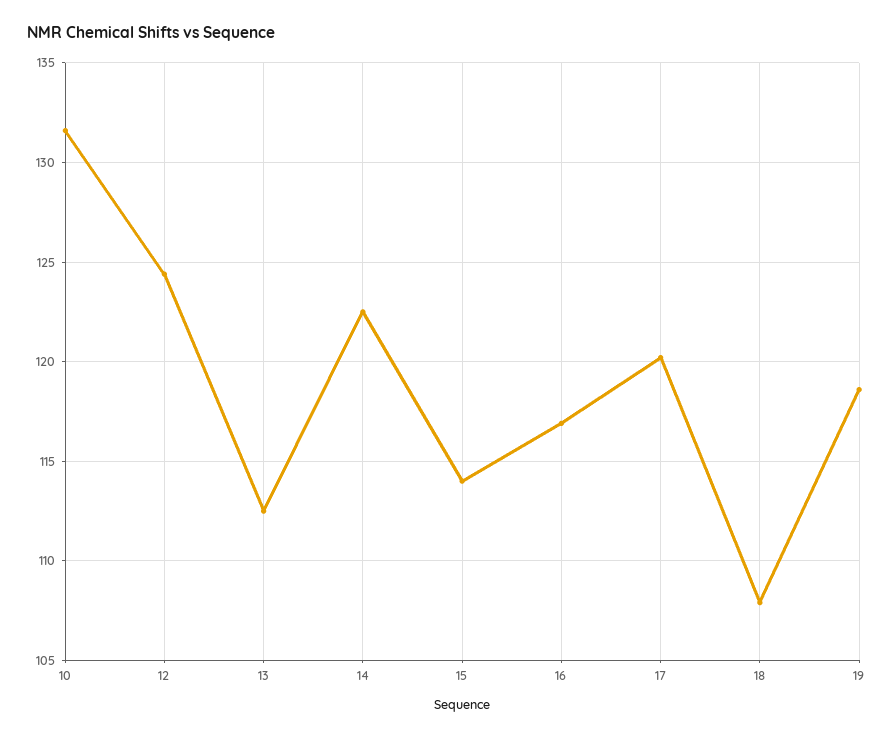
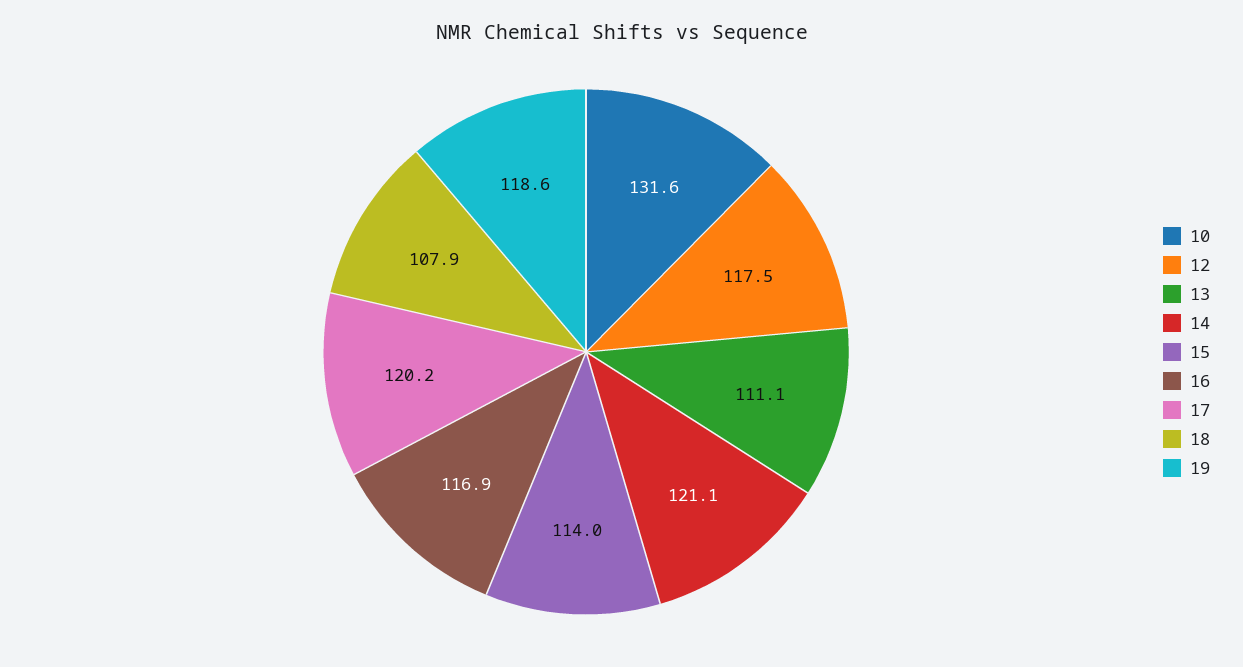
12: 124.5 -> 117.5
13: 112.5 -> 111.1
14: 122.5 -> 121.1

